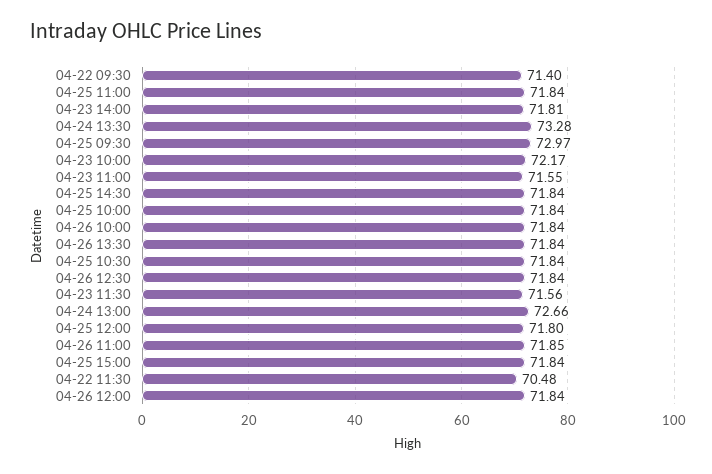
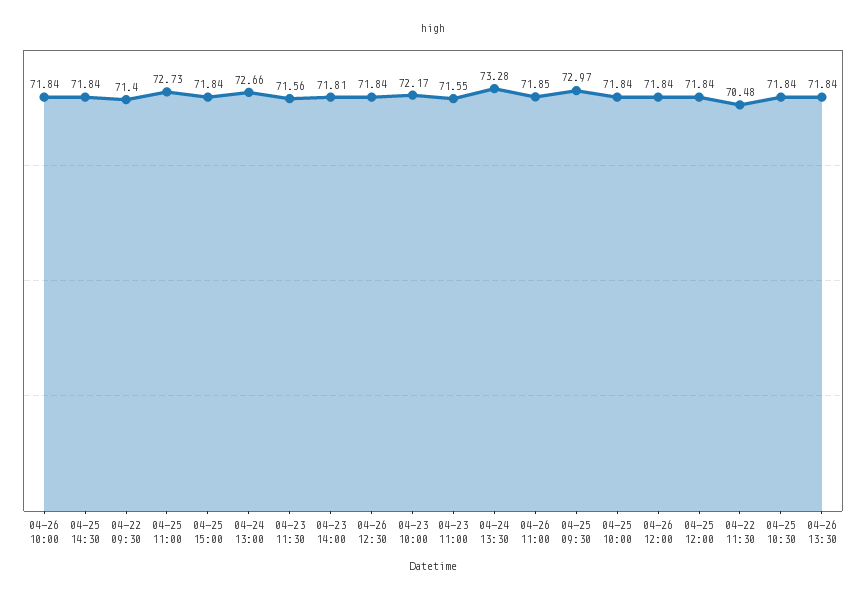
04-25 11:00: 71.84 -> 72.73
04-25 12:00: 71.8 -> 71.84

